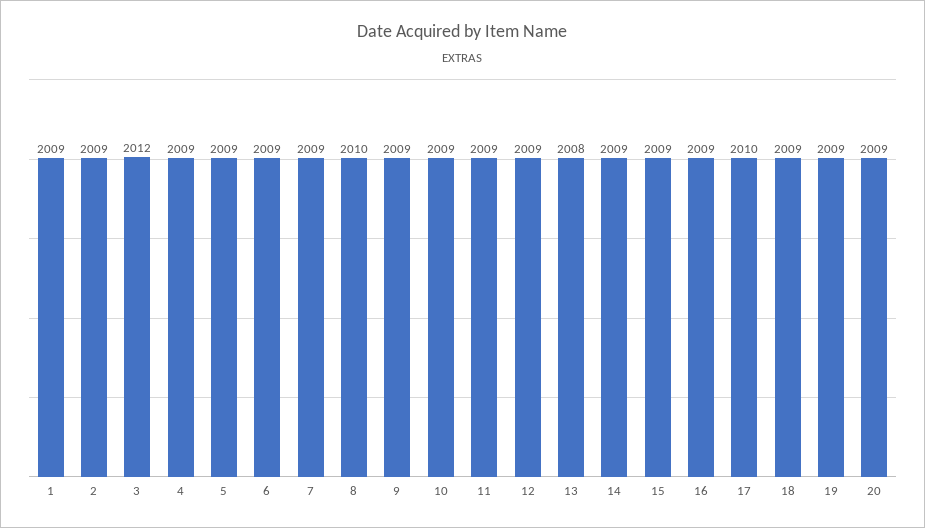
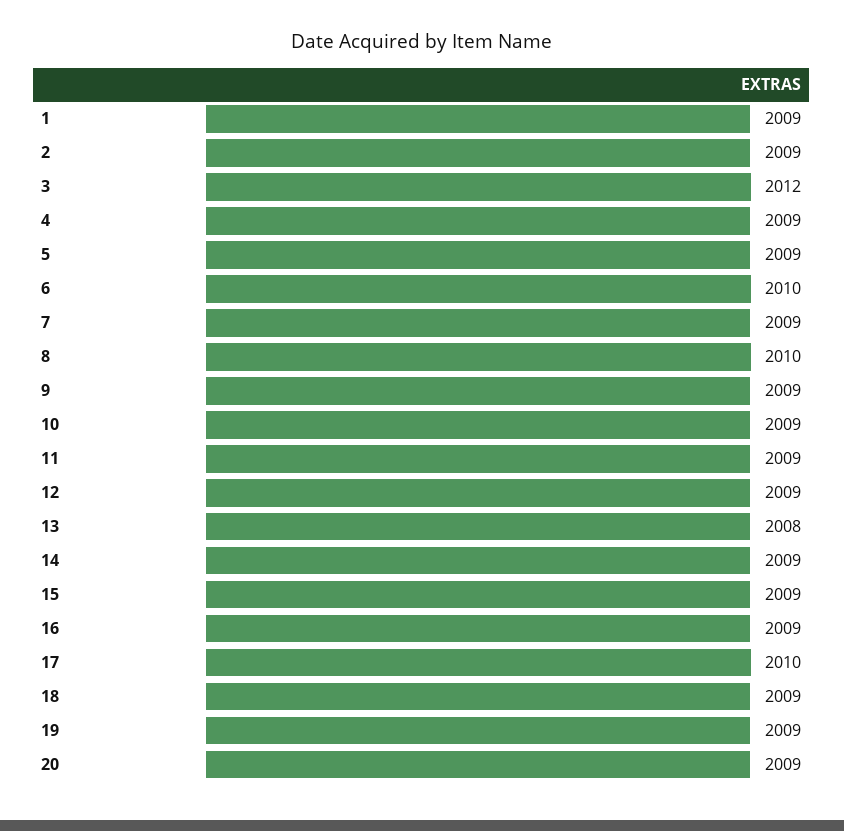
6: 2009 -> 2010

